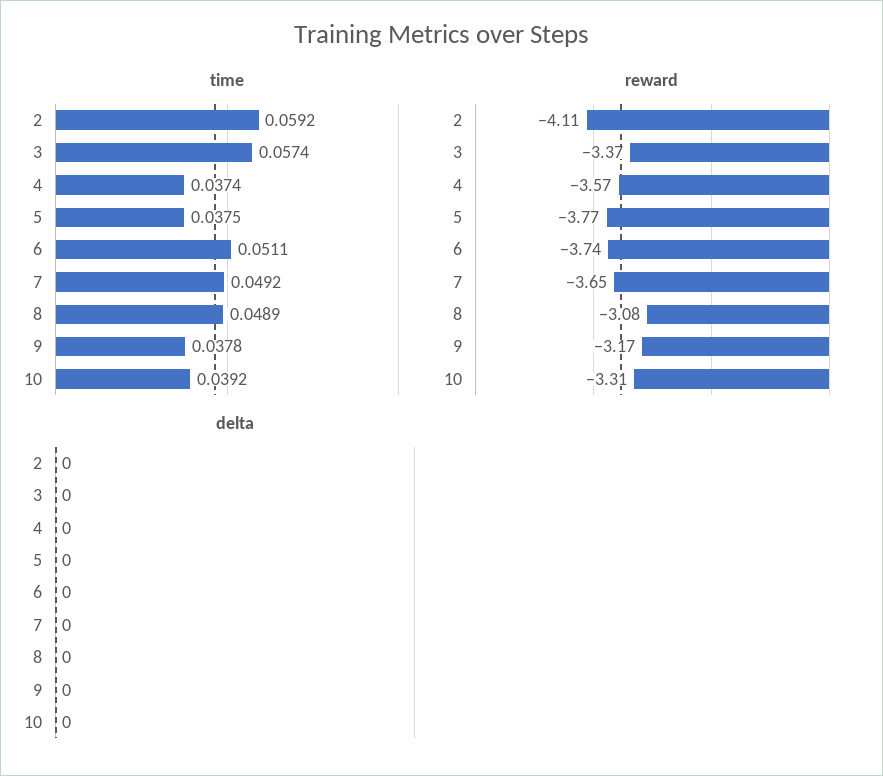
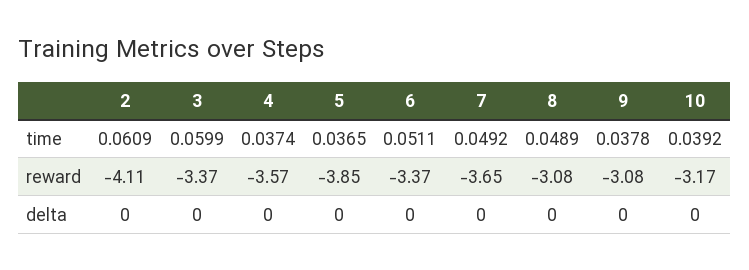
time, 2: 0.0592 -> 0.0609
time, 3: 0.0574 -> 0.0599
time, 5: 0.0375 -> 0.0365
reward, 5: -3.77 -> -3.85
reward, 6: -3.74 -> -3.37
reward, 9: -3.17 -> -3.08
reward, 10: -3.31 -> -3.17

